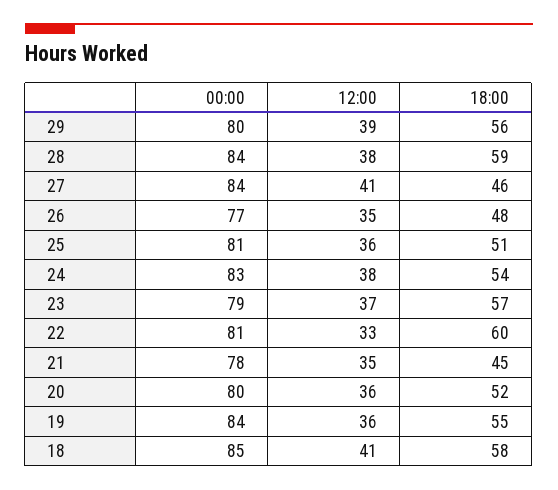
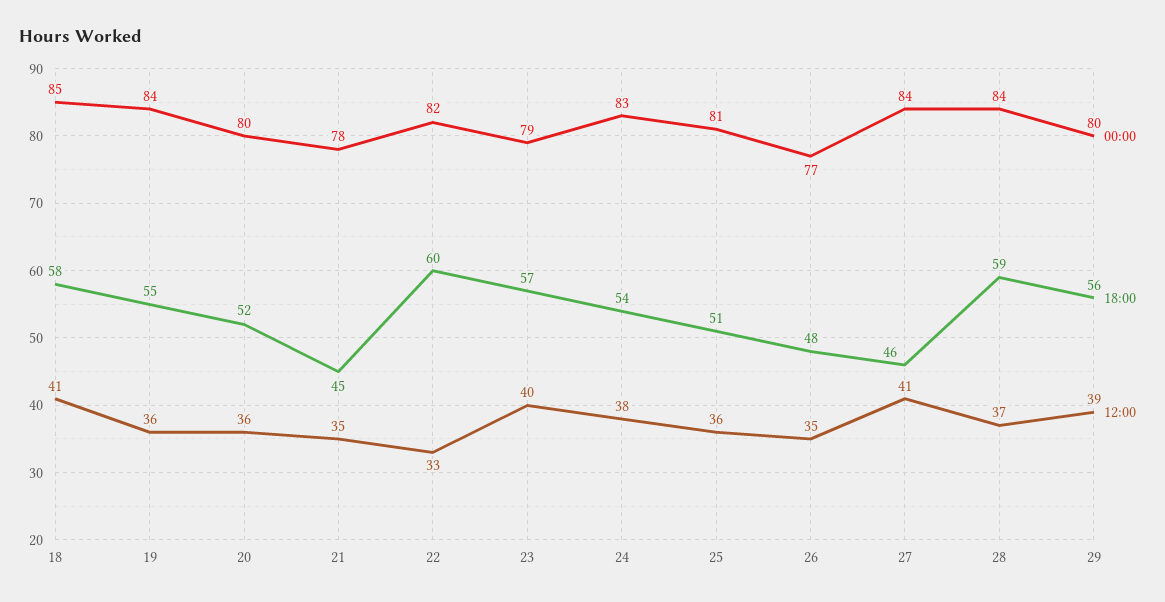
12:00, 28: 38 -> 37
12:00, 23: 37 -> 40
00:00, 22: 81 -> 82

